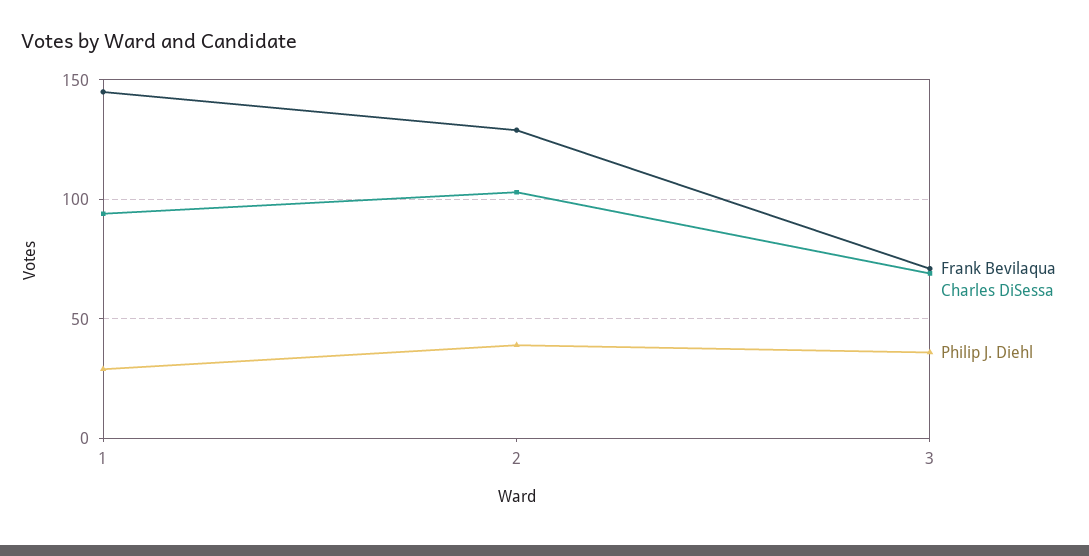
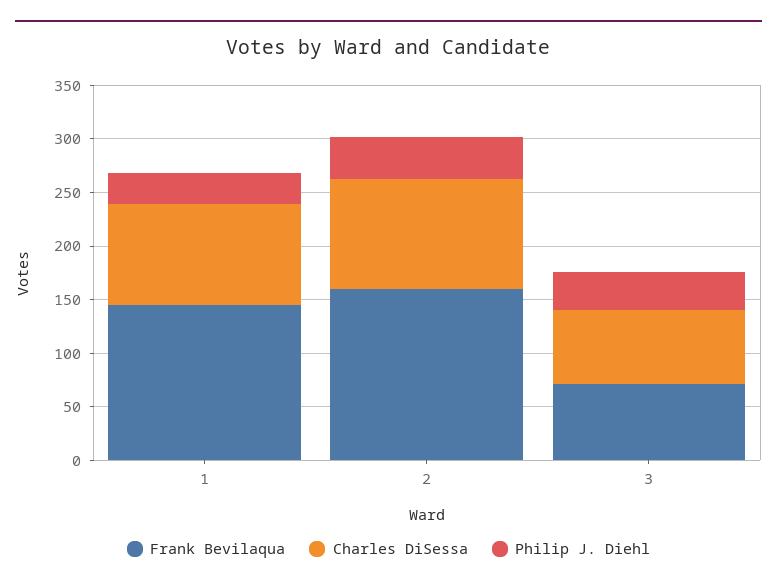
Frank Bevilaqua, 2: 130 -> 160

